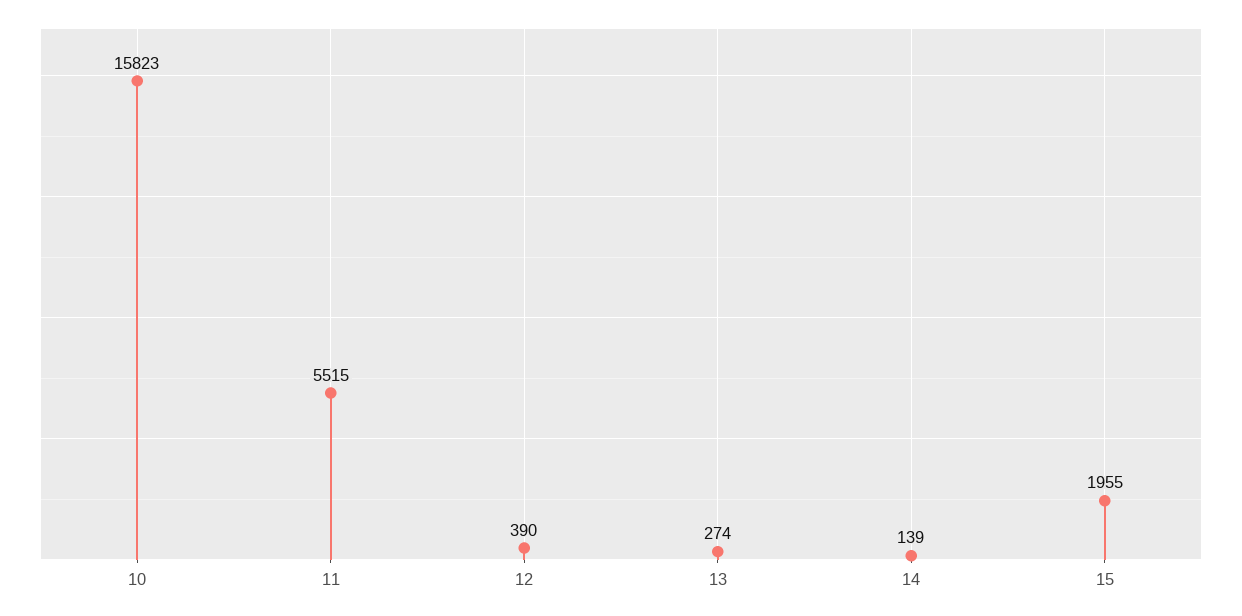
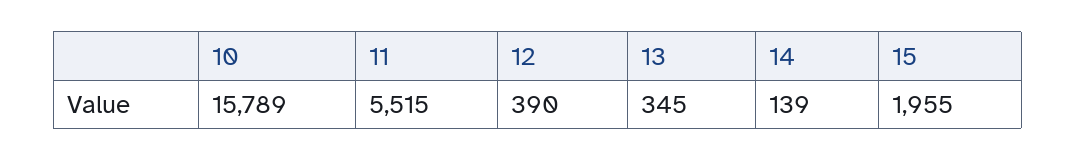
10: 15823 -> 15789
13: 274 -> 345

